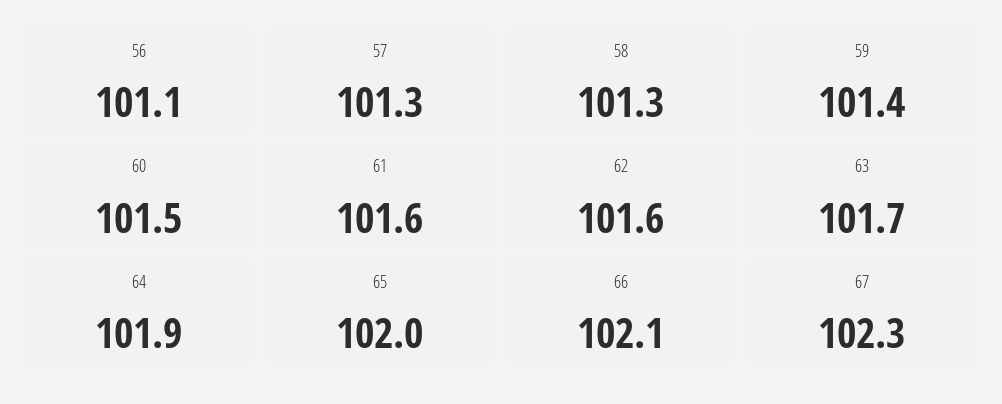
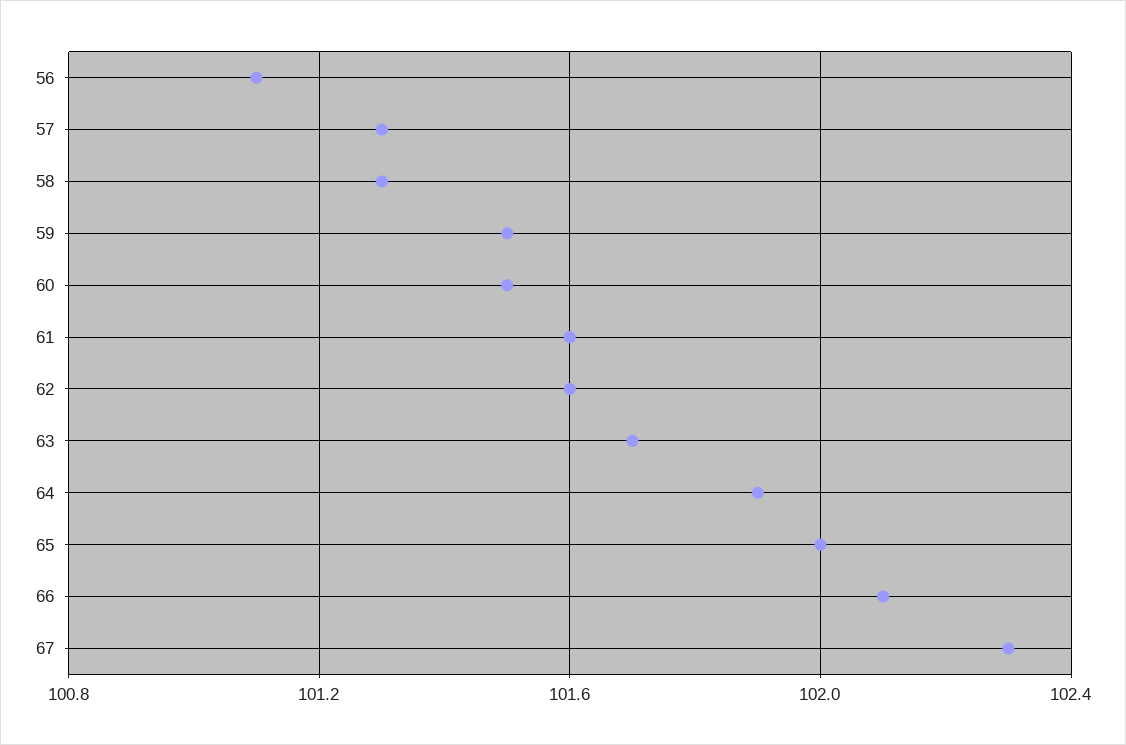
59: 101.4 -> 101.5

